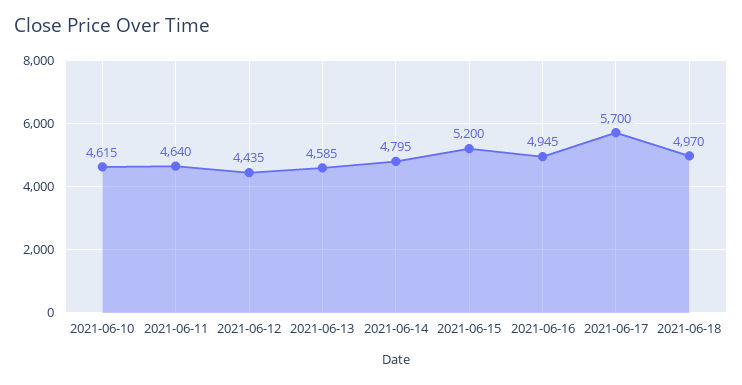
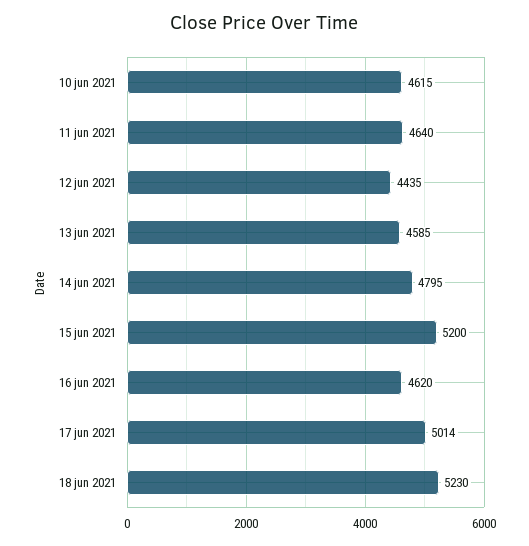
2021-06-16: 4945 -> 4620
2021-06-17: 5700 -> 5014
2021-06-18: 4970 -> 5230

